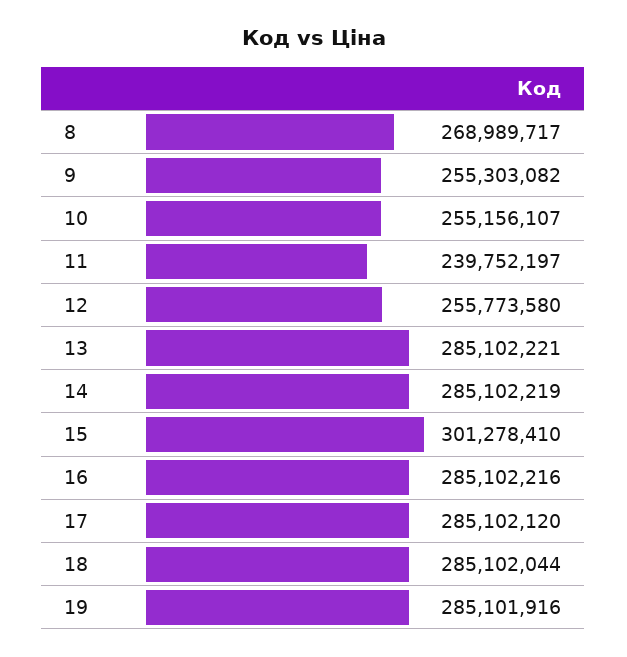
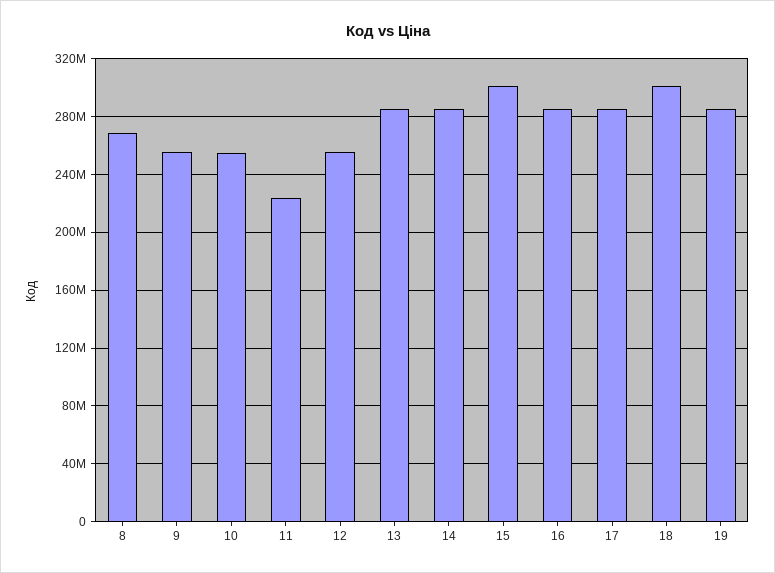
11: 239752197 -> 225000000
18: 285102044 -> 300000000

